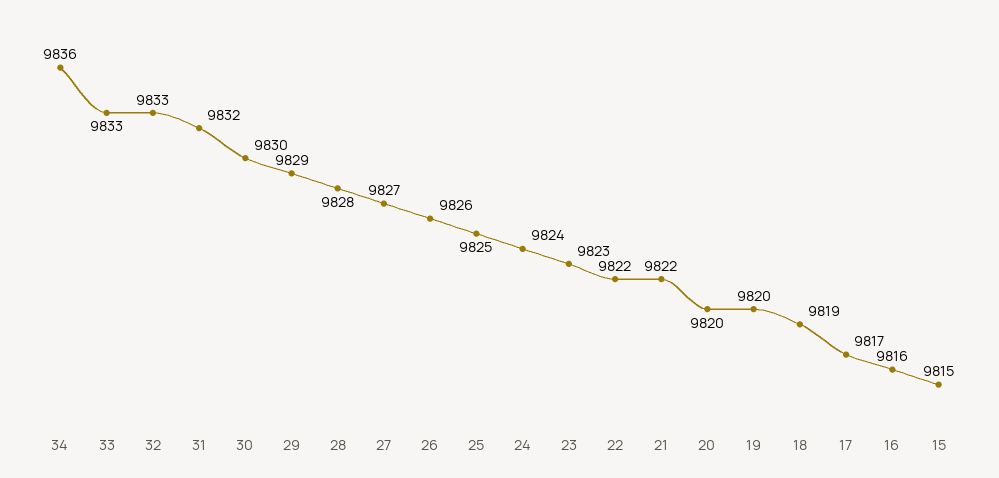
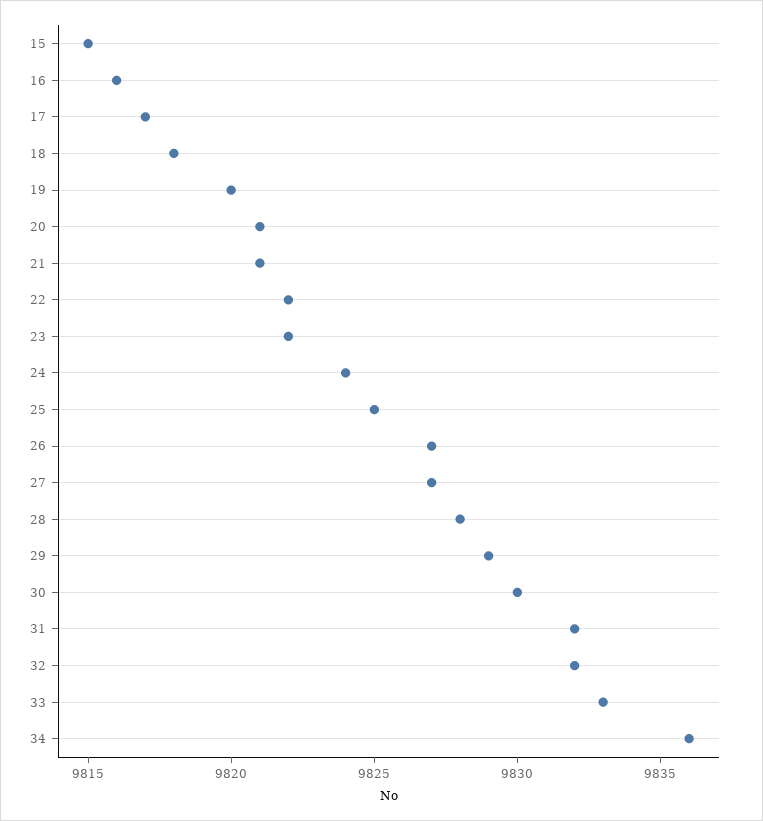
32: 9833 -> 9832
26: 9826 -> 9827
23: 9823 -> 9822
21: 9822 -> 9821
20: 9820 -> 9821
18: 9819 -> 9818

